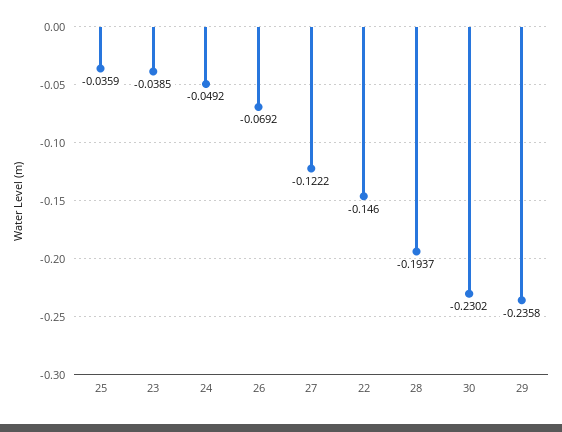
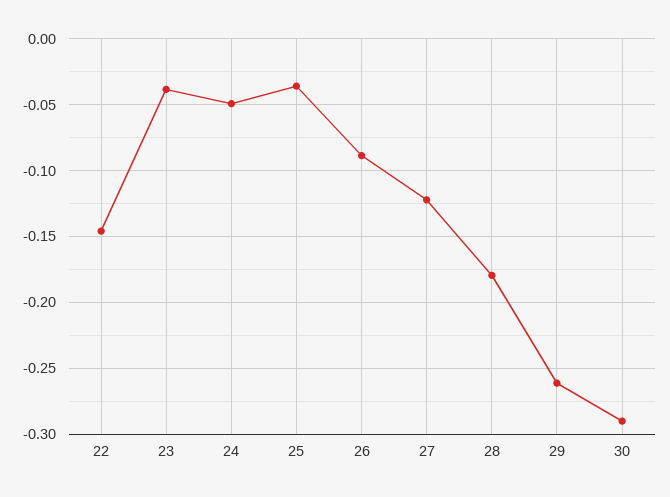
26: -0.0692 -> -0.09
28: -0.1937 -> -0.18
30: -0.2302 -> -0.29
29: -0.2358 -> -0.26

